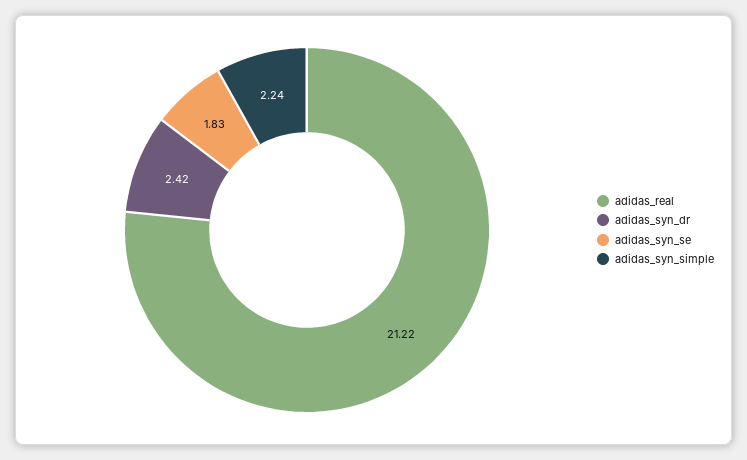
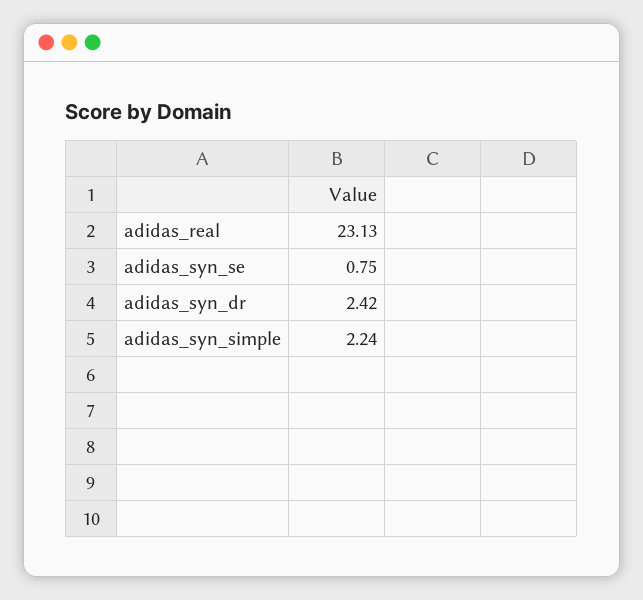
adidas_real: 21.22 -> 23.13
adidas_syn_se: 1.83 -> 0.75

